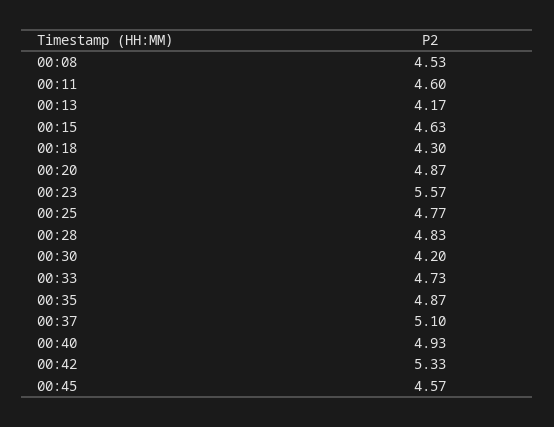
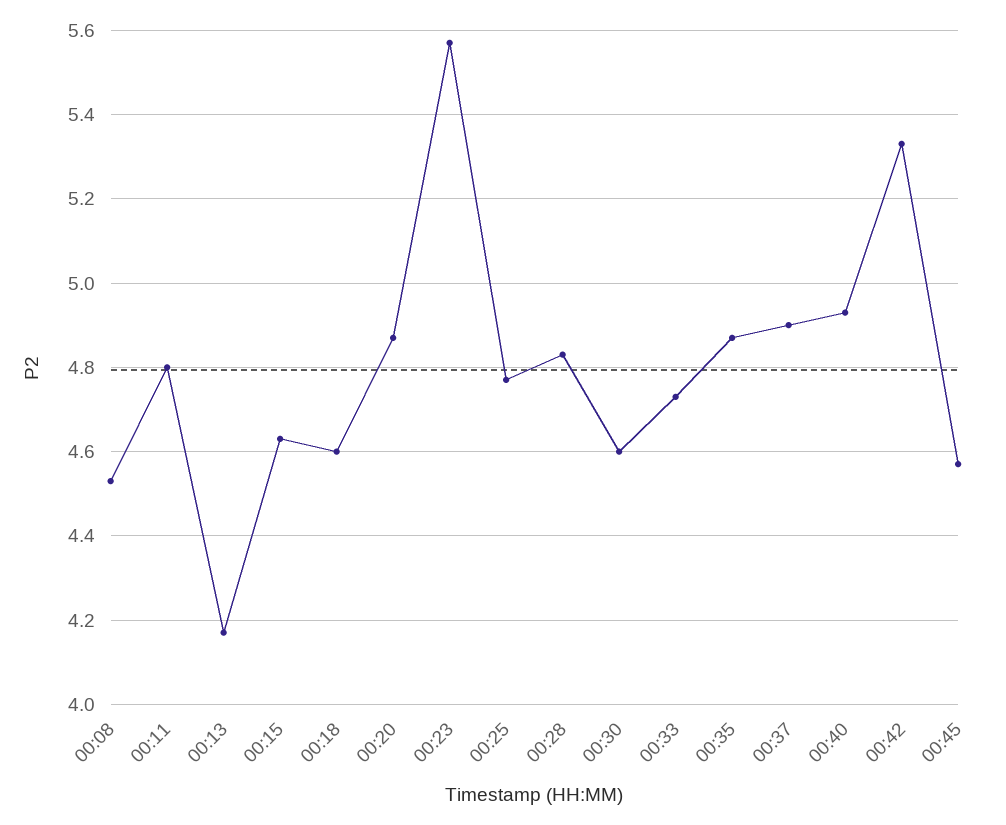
00:11: 4.6 -> 4.8
00:18: 4.3 -> 4.6
00:30: 4.2 -> 4.6
00:37: 5.1 -> 4.9

